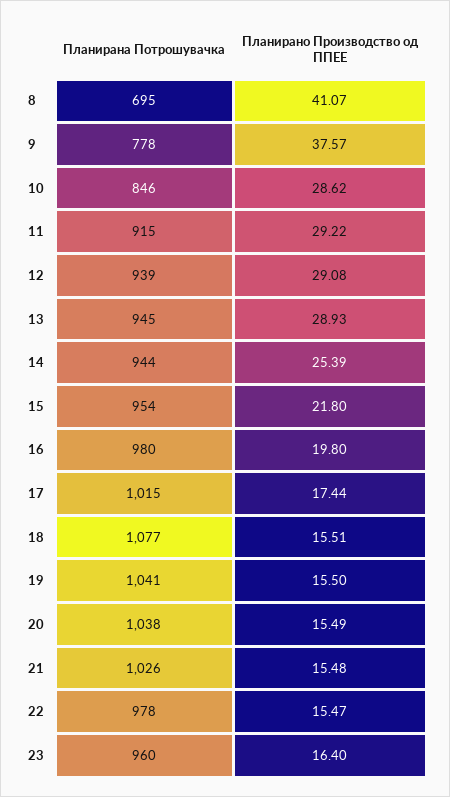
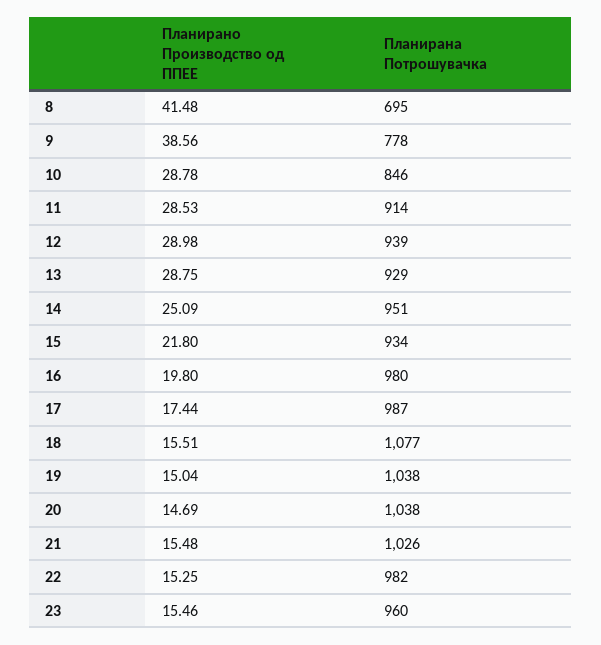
Планирано Производство од ППЕЕ, 8: 41.07 -> 41.48
Планирано Производство од ППЕЕ, 9: 37.57 -> 38.56
Планирано Производство од ППЕЕ, 10: 28.62 -> 28.78
Планирана Потрошувачка, 11: 915 -> 914
Планирано Производство од ППЕЕ, 11: 29.22 -> 28.53
Планирано Производство од ППЕЕ, 12: 29.08 -> 28.98
Планирана Потрошувачка, 13: 945 -> 929
Планирано Производство од ППЕЕ, 13: 28.93 -> 28.75
Планирана Потрошувачка, 14: 944 -> 951
Планирано Производство од ППЕЕ, 14: 25.39 -> 25.09
Планирана Потрошувачка, 15: 954 -> 934
Планирана Потрошувачка, 17: 1015 -> 987
Планирана Потрошувачка, 19: 1041 -> 1038
Планирано Производство од ППЕЕ, 19: 15.5 -> 15.04
Планирано Производство од ППЕЕ, 20: 15.49 -> 14.69
Планирана Потрошувачка, 22: 978 -> 982
Планирано Производство од ППЕЕ, 22: 15.47 -> 15.25
Планирано Производство од ППЕЕ, 23: 16.4 -> 15.46

